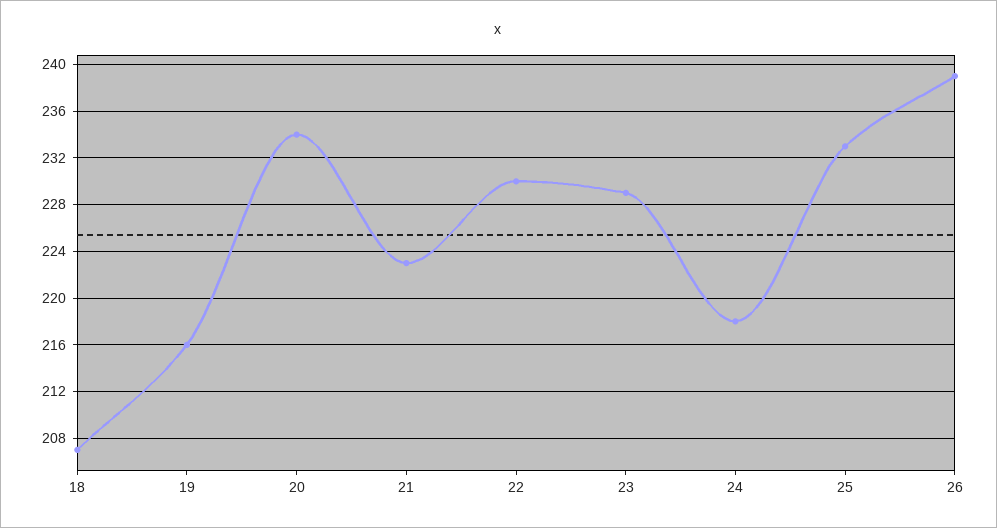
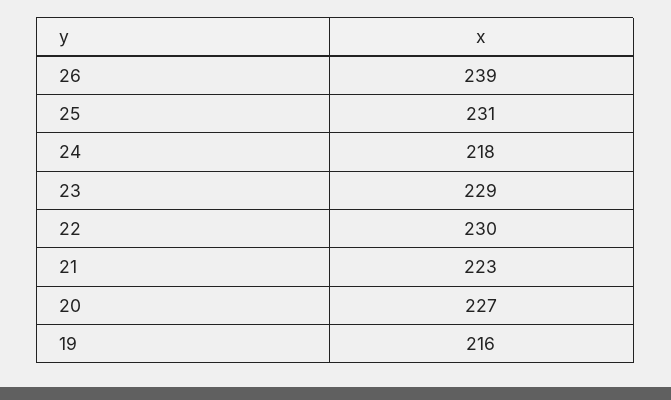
18: 207 -> none
20: 234 -> 227
25: 233 -> 231

